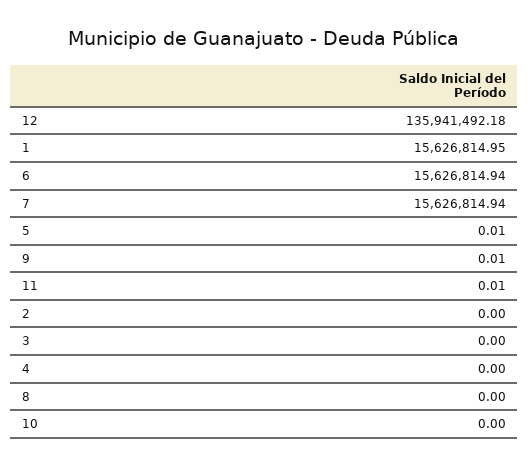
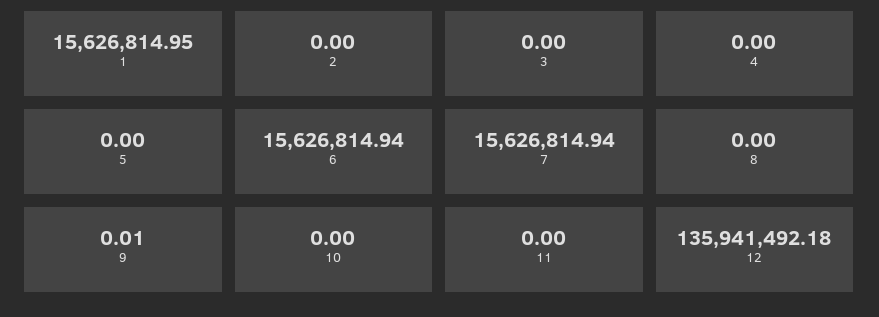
5: 0.01 -> 0
11: 0.01 -> 0

